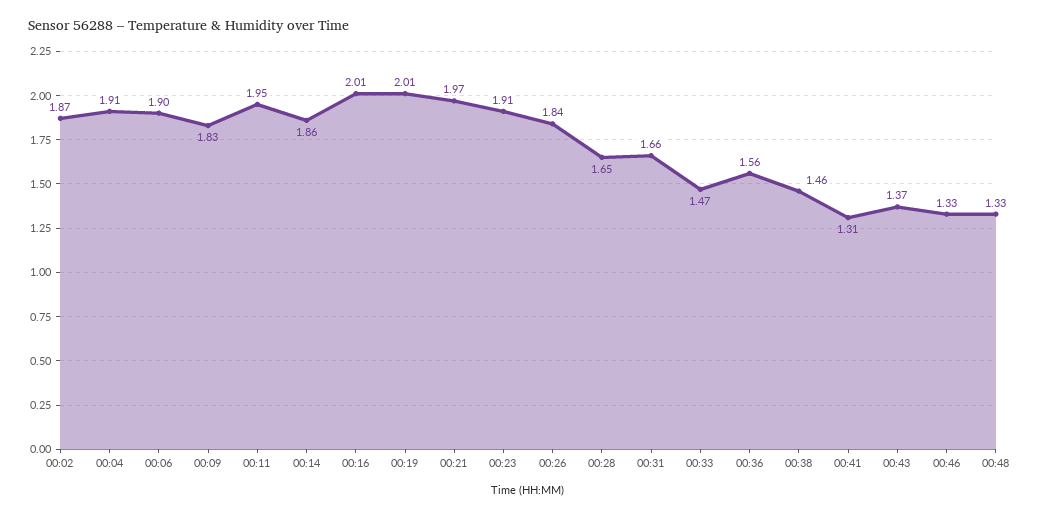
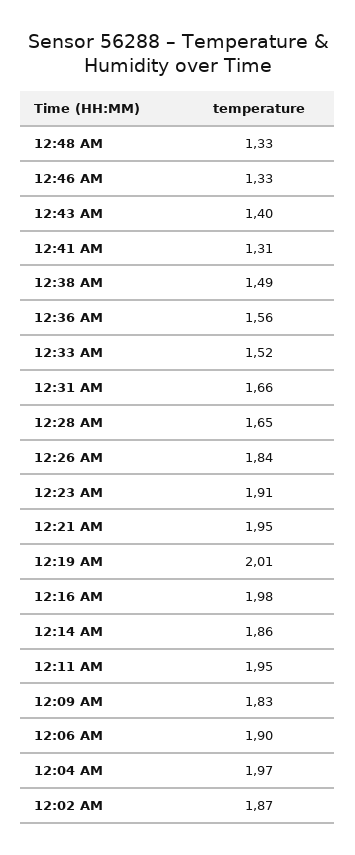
00:04: 1.91 -> 1.97
00:16: 2.01 -> 1.98
00:21: 1.97 -> 1.95
00:33: 1.47 -> 1.52
00:38: 1.46 -> 1.49
00:43: 1.37 -> 1.4

